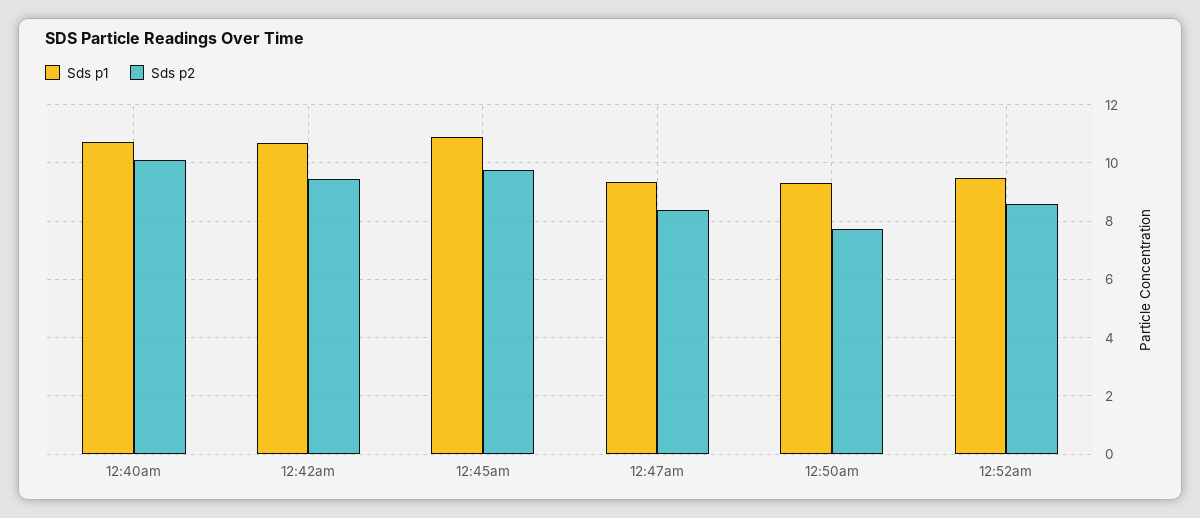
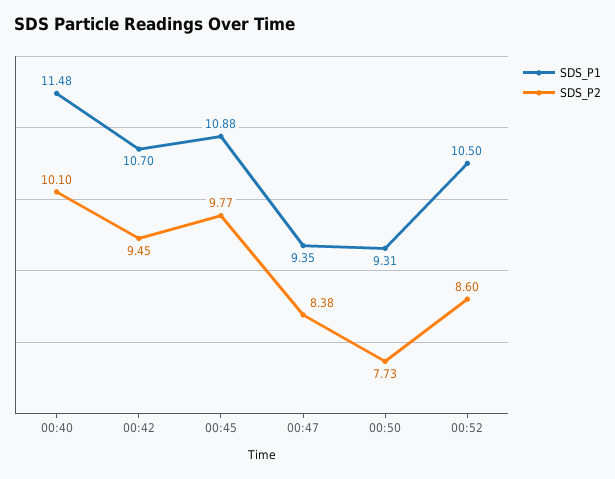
Sds p1, 12:40am: 10.75 -> 11.48
Sds p1, 12:52am: 9.5 -> 10.5

